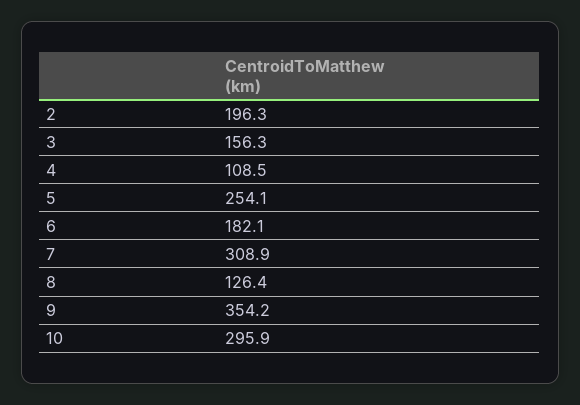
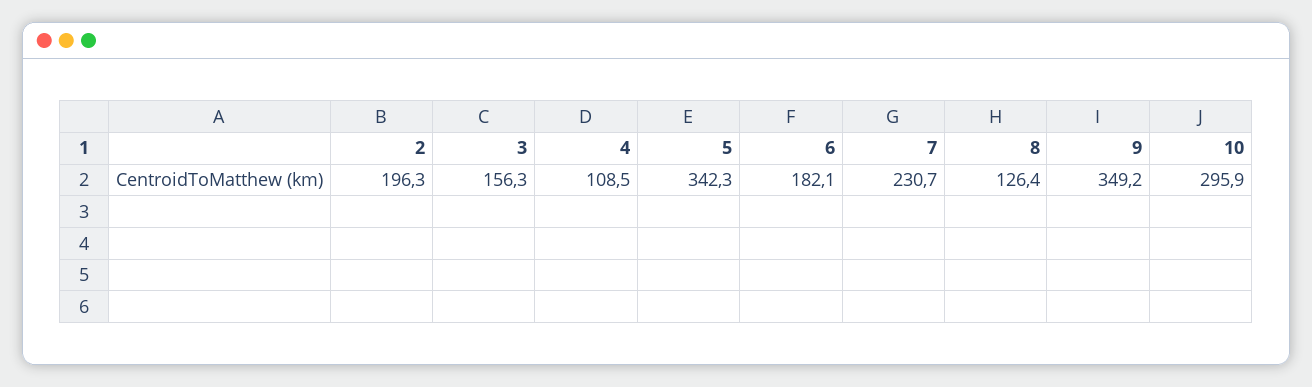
5: 254.1 -> 342.3
7: 308.9 -> 230.7
9: 354.2 -> 349.2

